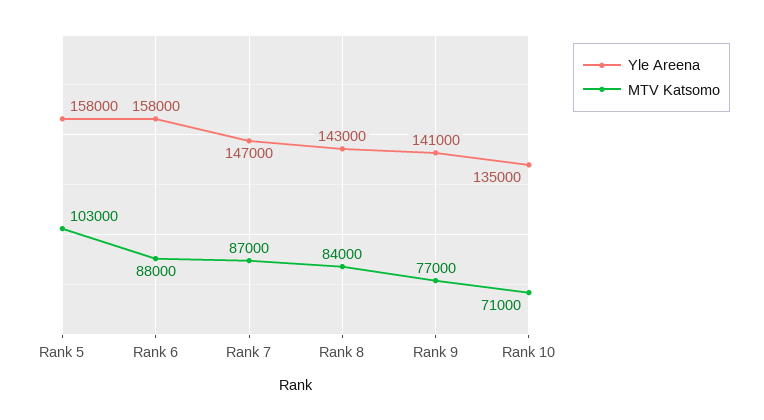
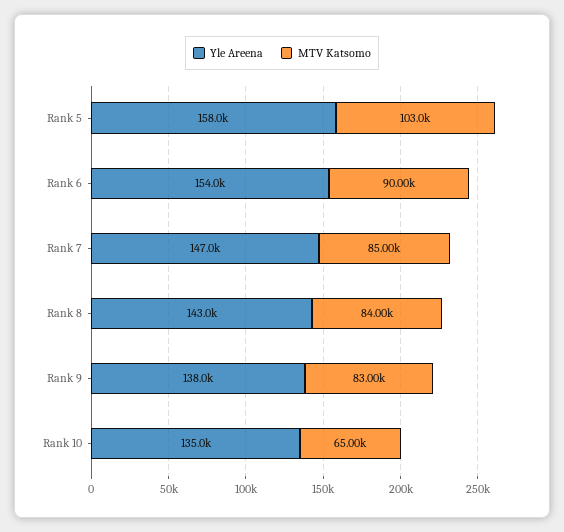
Yle Areena, Rank 6: 158000 -> 154000
MTV Katsomo, Rank 6: 88000 -> 90000
MTV Katsomo, Rank 7: 87000 -> 85000
Yle Areena, Rank 9: 141000 -> 138000
MTV Katsomo, Rank 9: 77000 -> 83000
MTV Katsomo, Rank 10: 71000 -> 65000

